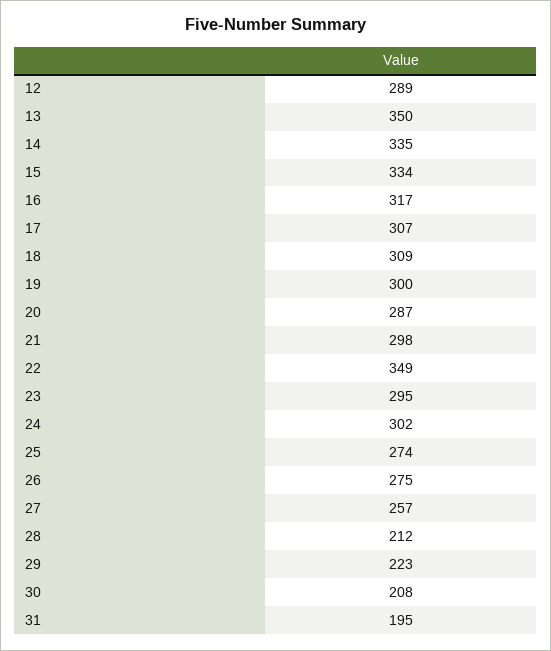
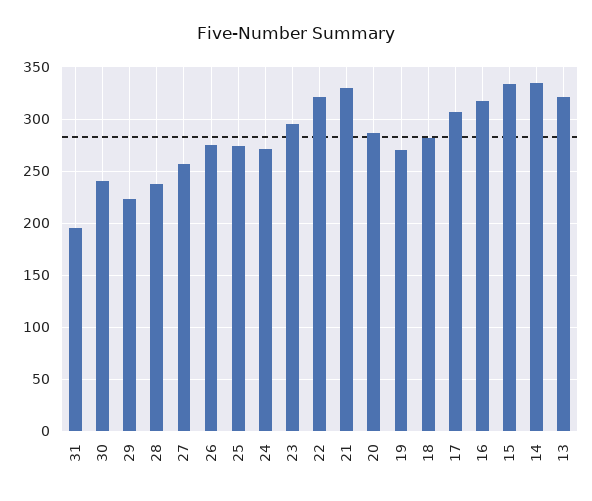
12: 289 -> none
13: 350 -> 320
18: 309 -> 280
19: 300 -> 270
21: 298 -> 330
22: 349 -> 320
24: 302 -> 270
28: 212 -> 240
30: 208 -> 240

